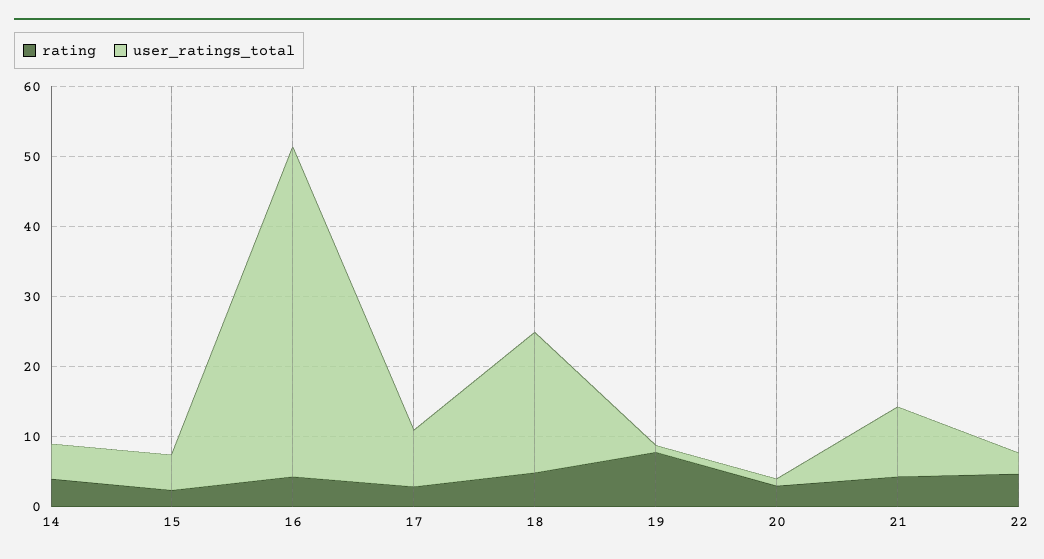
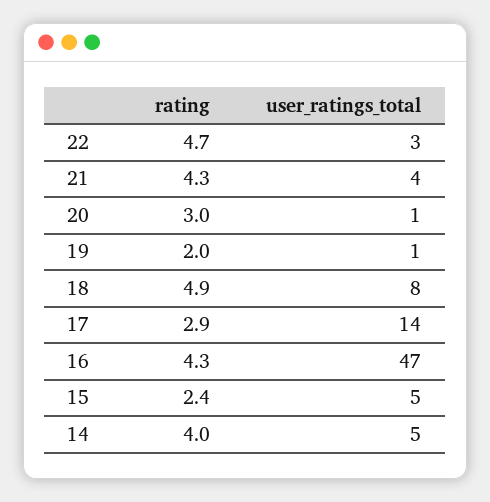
user_ratings_total, 17: 8 -> 14
user_ratings_total, 18: 20 -> 8
rating, 19: 8 -> 2
user_ratings_total, 21: 10 -> 4

